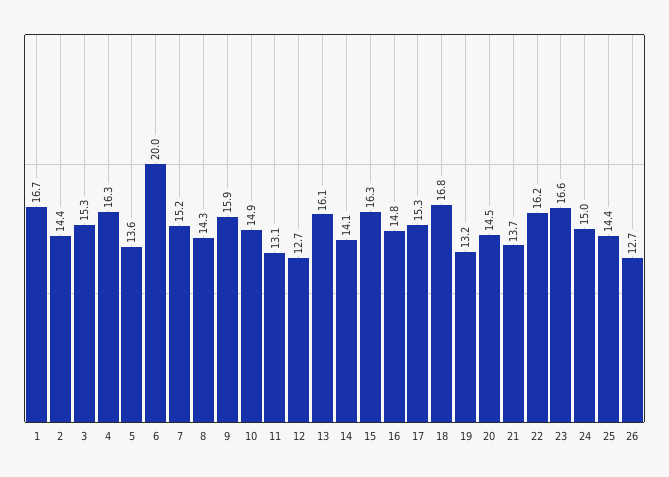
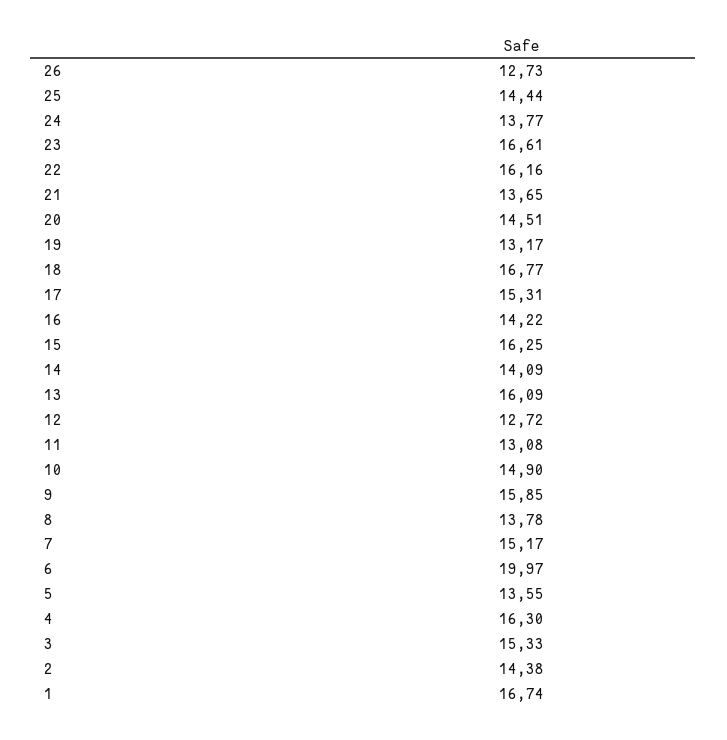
8: 14.3 -> 13.78
16: 14.8 -> 14.22
24: 15 -> 13.77

